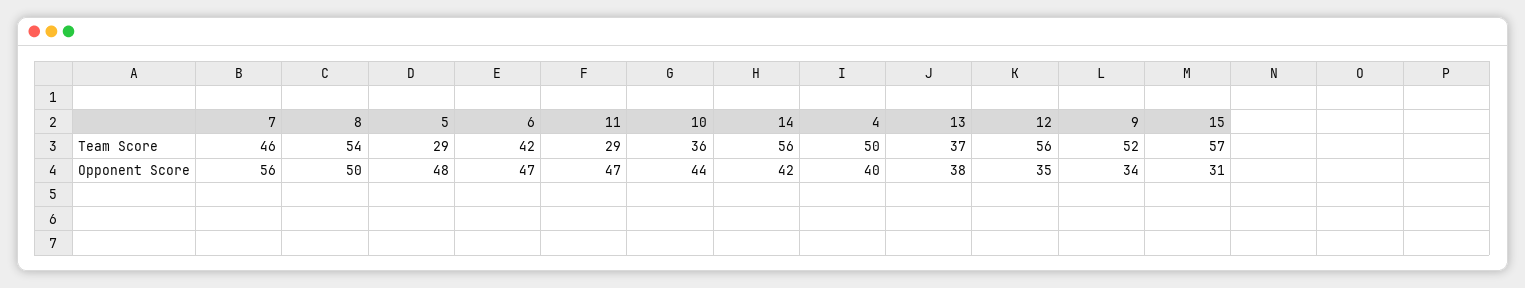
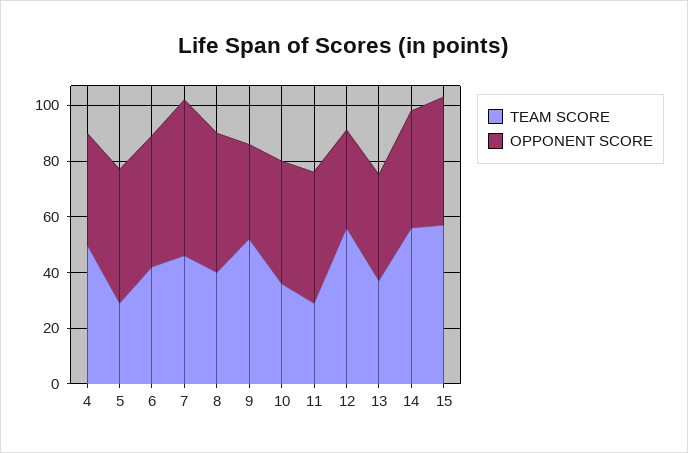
Team Score, 8: 54 -> 40
Opponent Score, 15: 31 -> 45

